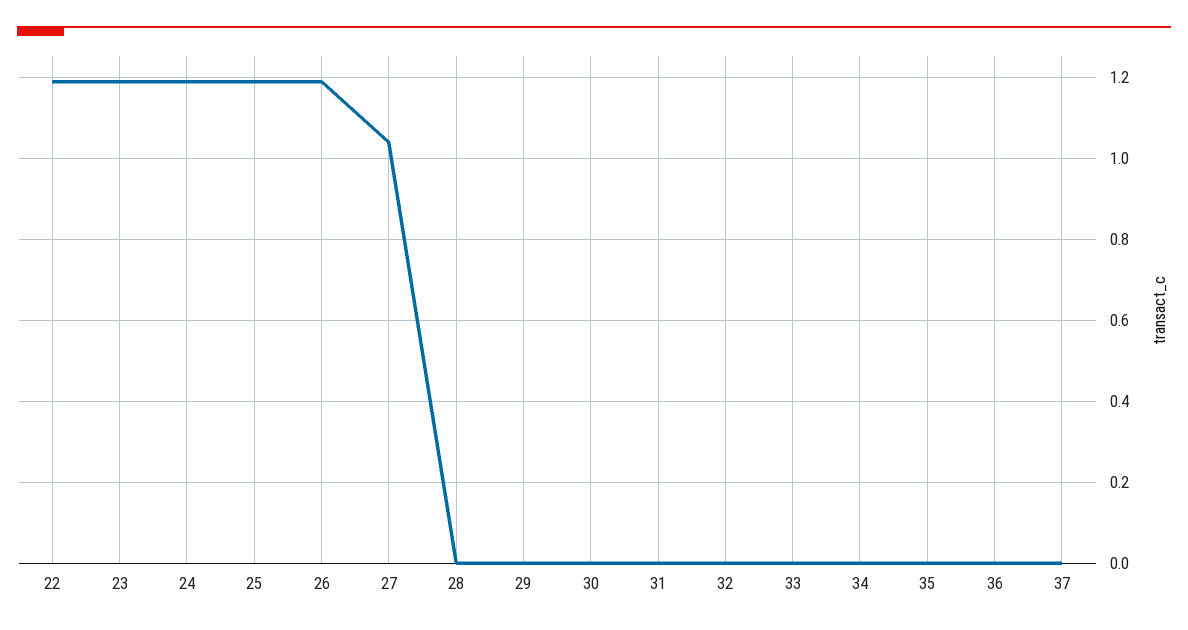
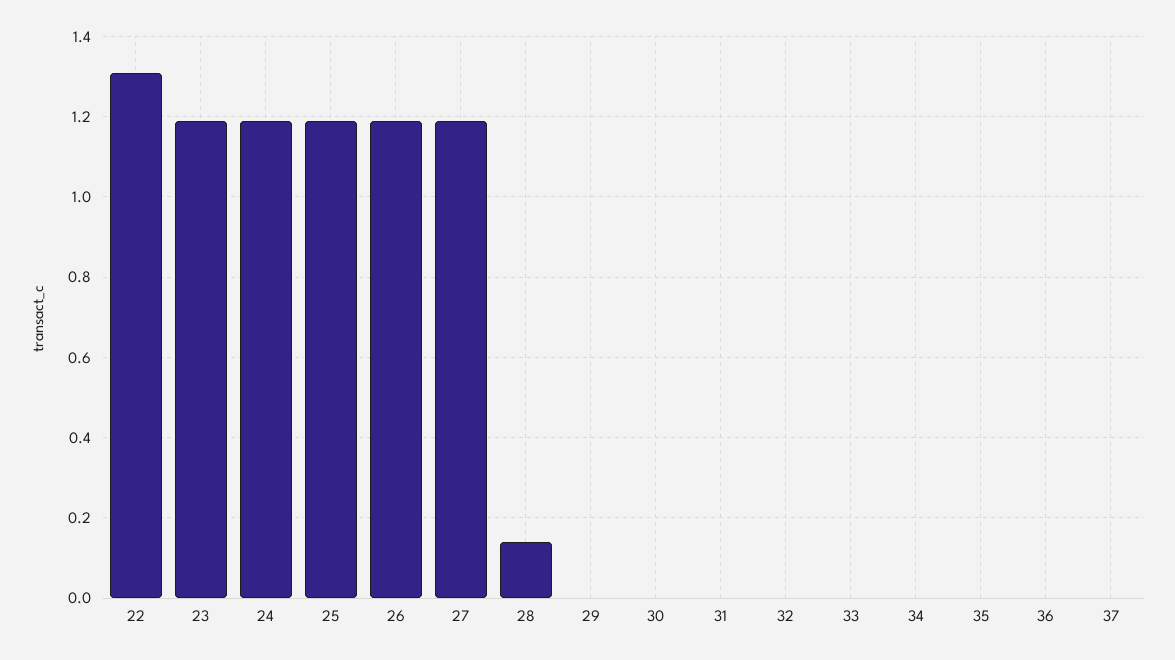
22: 1.2 -> 1.3
27: 1.05 -> 1.2
28: 0 -> 0.15

